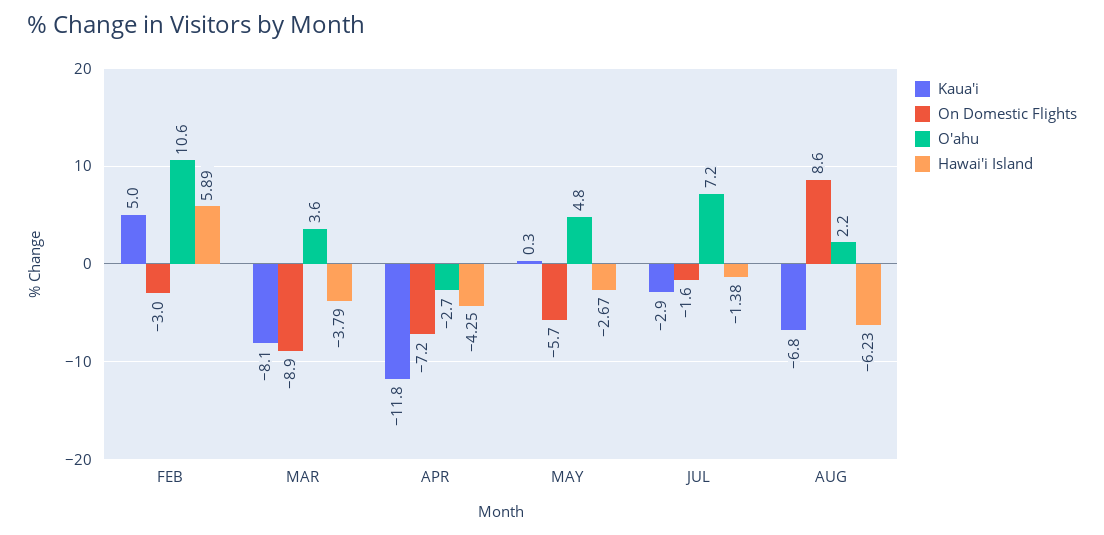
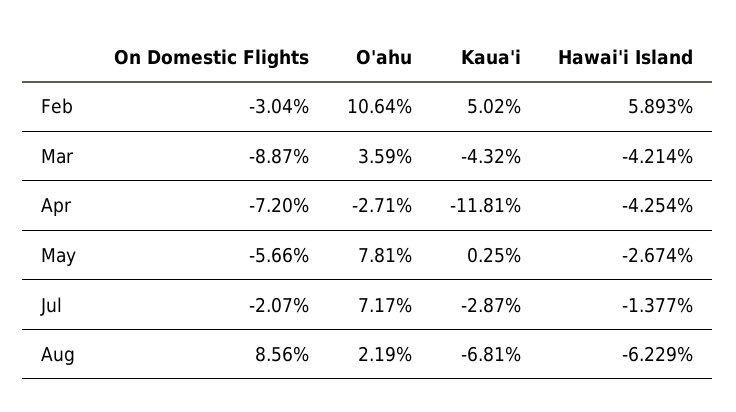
Kaua'i, MAR: -8.1 -> -4.32
Hawai'i Island, MAR: -3.79 -> -4.214
O'ahu, MAY: 4.8 -> 7.81
On Domestic Flights, JUL: -1.6 -> -2.07

